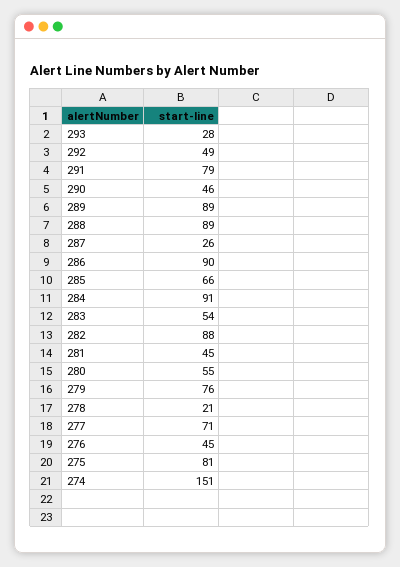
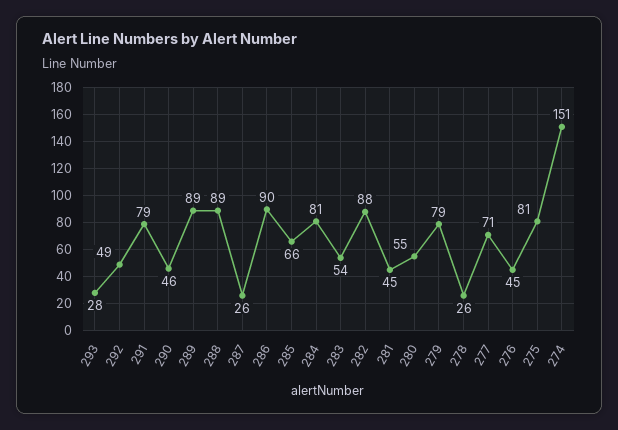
284: 91 -> 81
279: 76 -> 79
278: 21 -> 26

